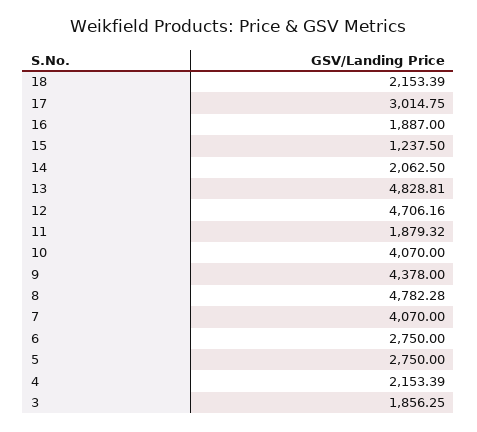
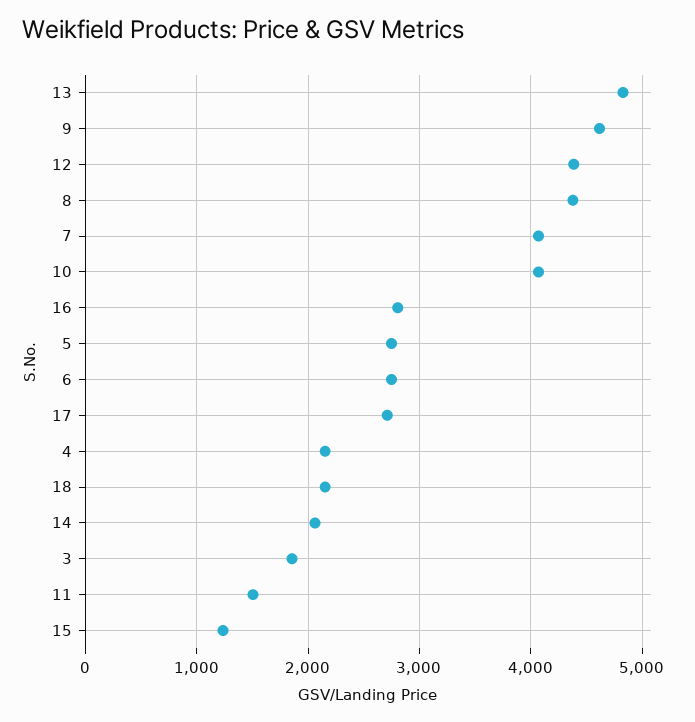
17: 3014.75 -> 2700
16: 1887 -> 2800
12: 4706.16 -> 4400
11: 1879.32 -> 1500
9: 4378 -> 4600
8: 4782.28 -> 4400

